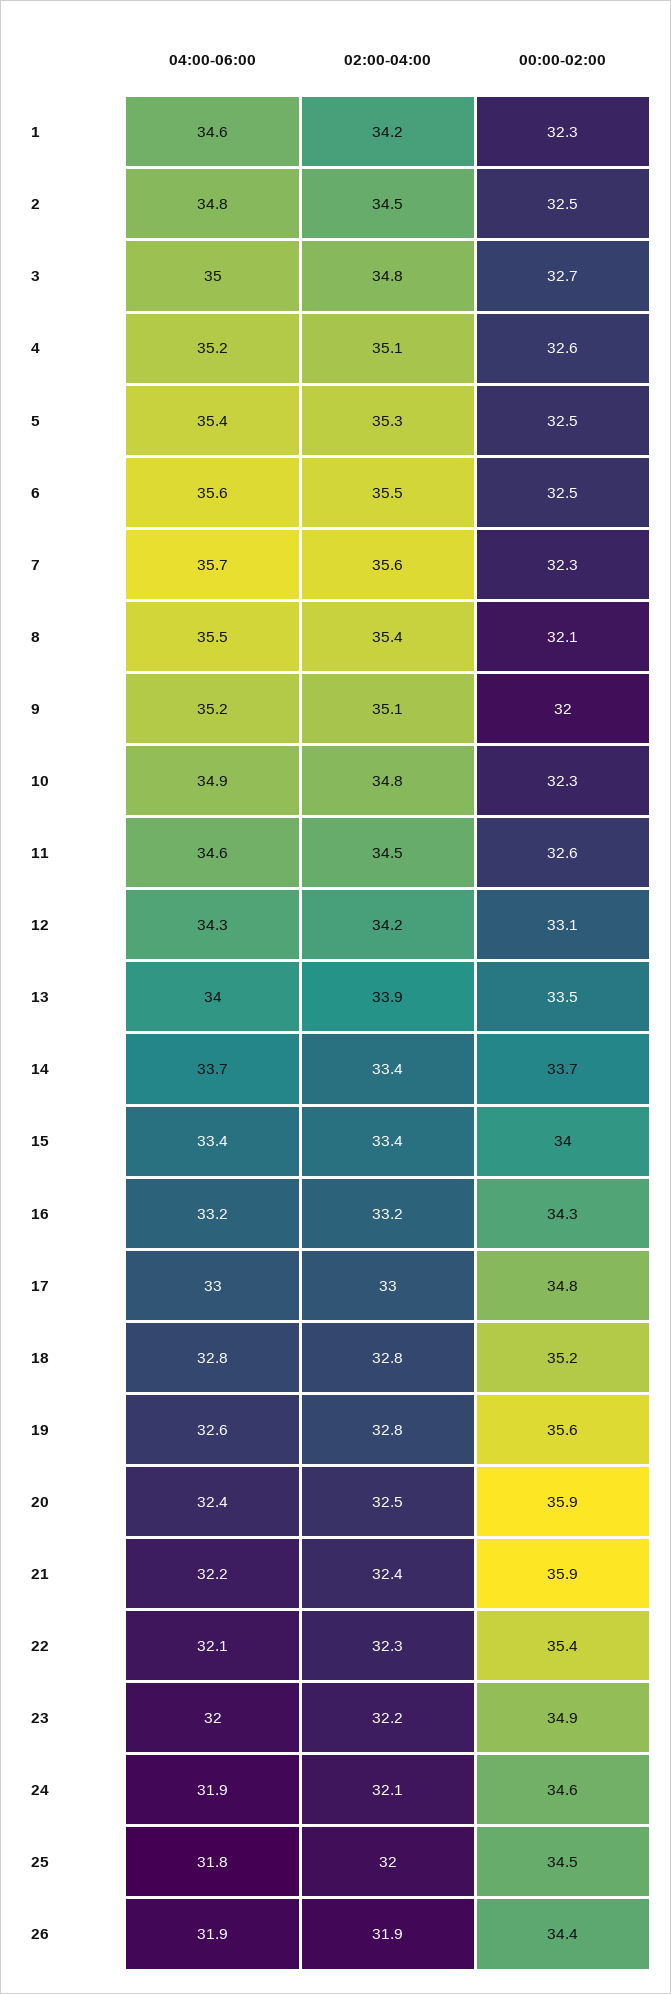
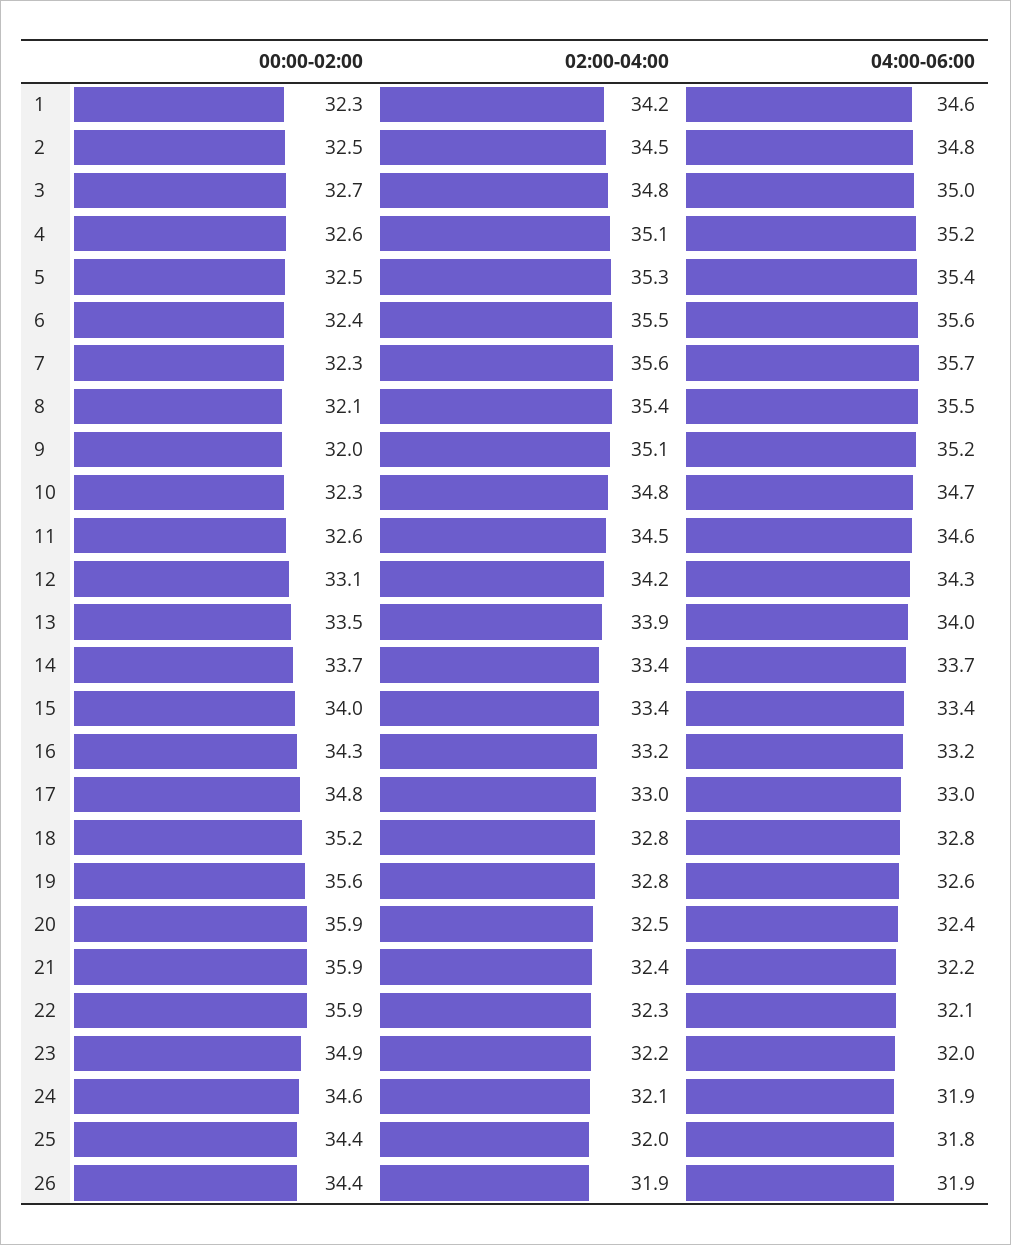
00:00-02:00, 6: 32.5 -> 32.4
04:00-06:00, 10: 34.9 -> 34.7
00:00-02:00, 22: 35.4 -> 35.9
00:00-02:00, 25: 34.5 -> 34.4

